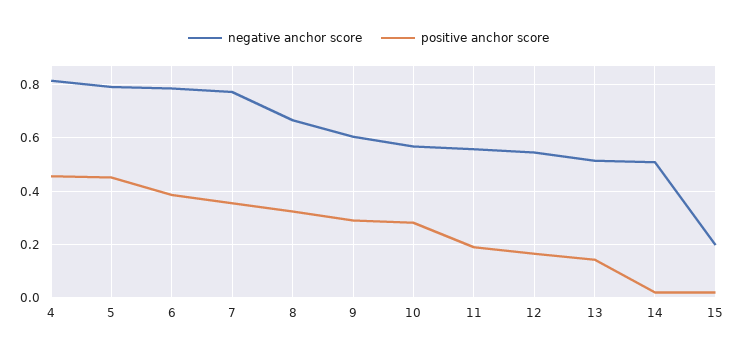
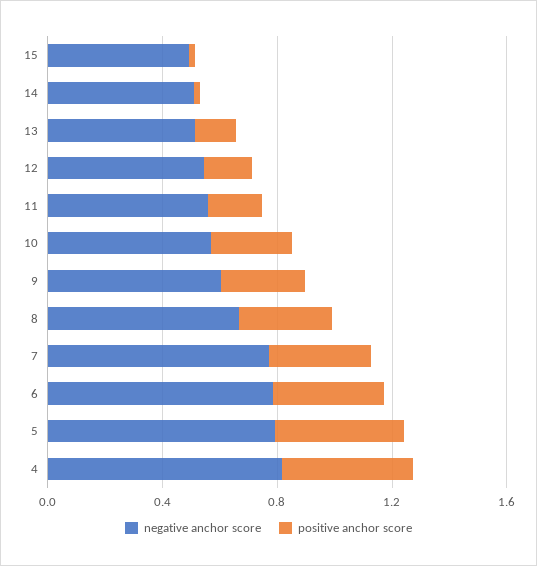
negative anchor score, 15: 0.2 -> 0.5

